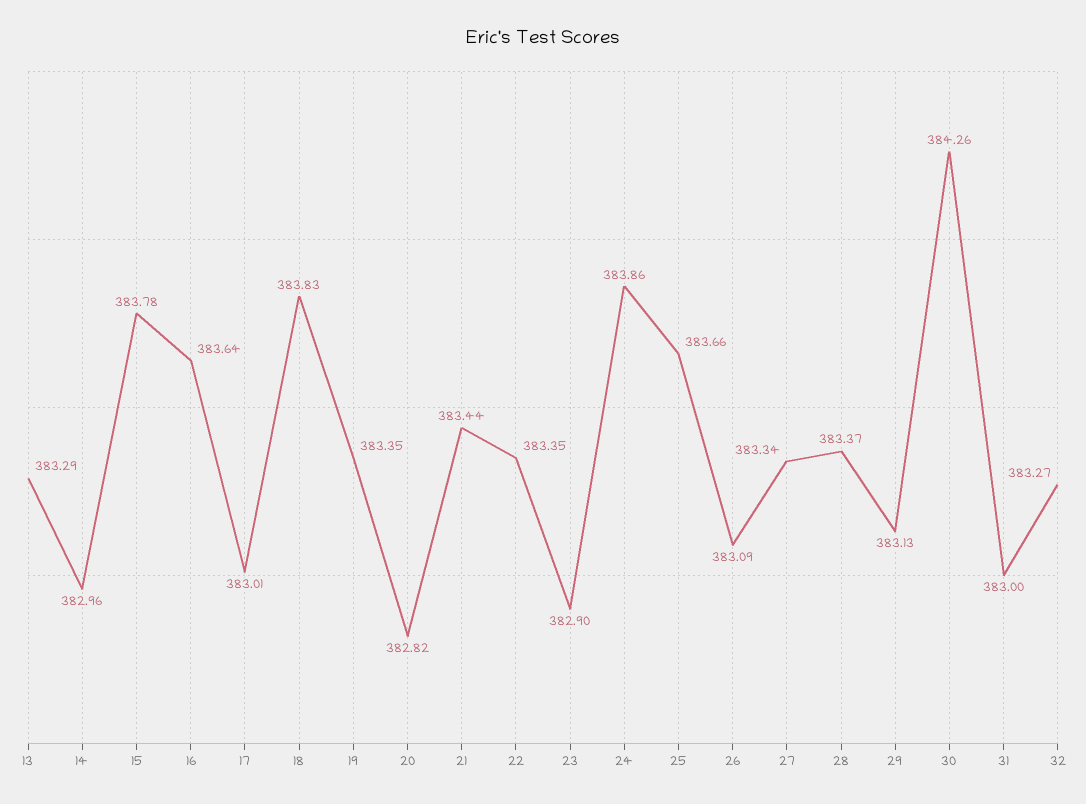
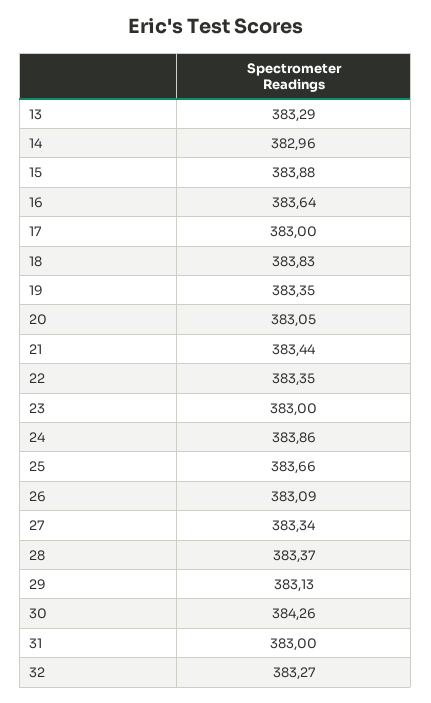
15: 383.78 -> 383.88
17: 383.01 -> 383
20: 382.82 -> 383.05
23: 382.9 -> 383

